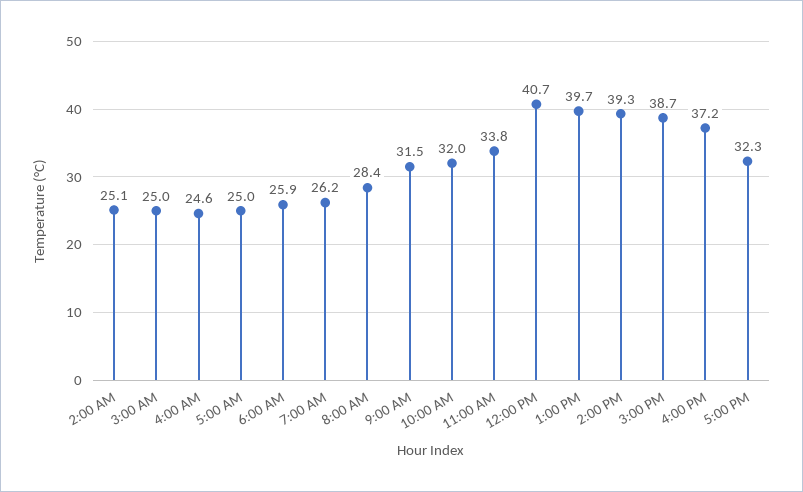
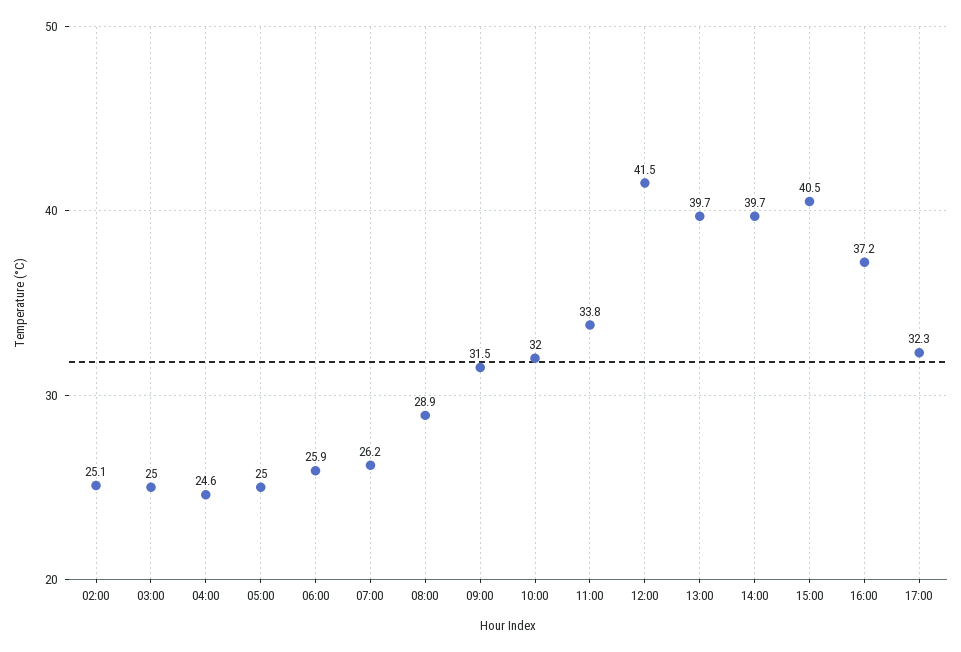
8:00 AM: 28.4 -> 28.9
12:00 PM: 40.7 -> 41.5
2:00 PM: 39.3 -> 39.7
3:00 PM: 38.7 -> 40.5

